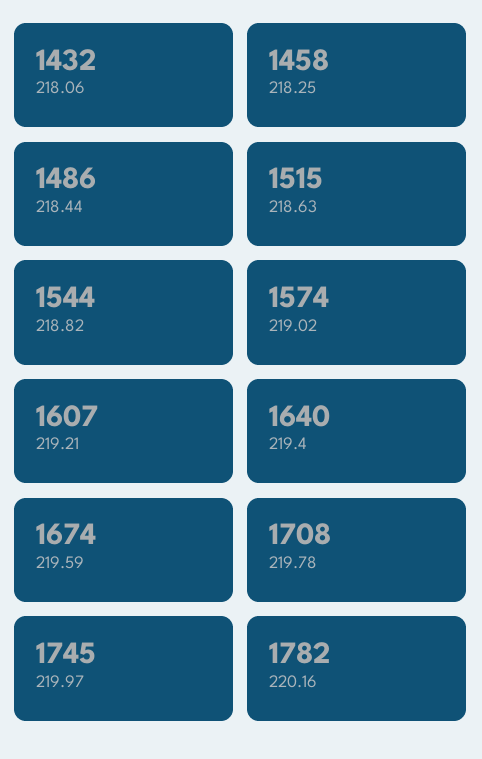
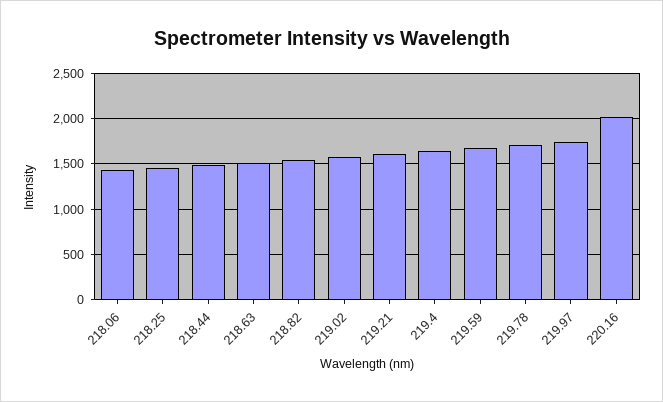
220.16: 1782 -> 2000

